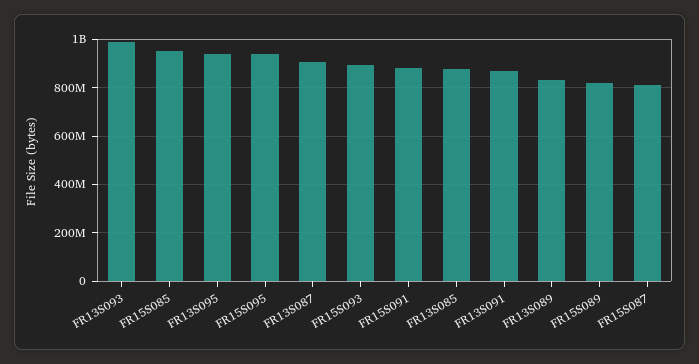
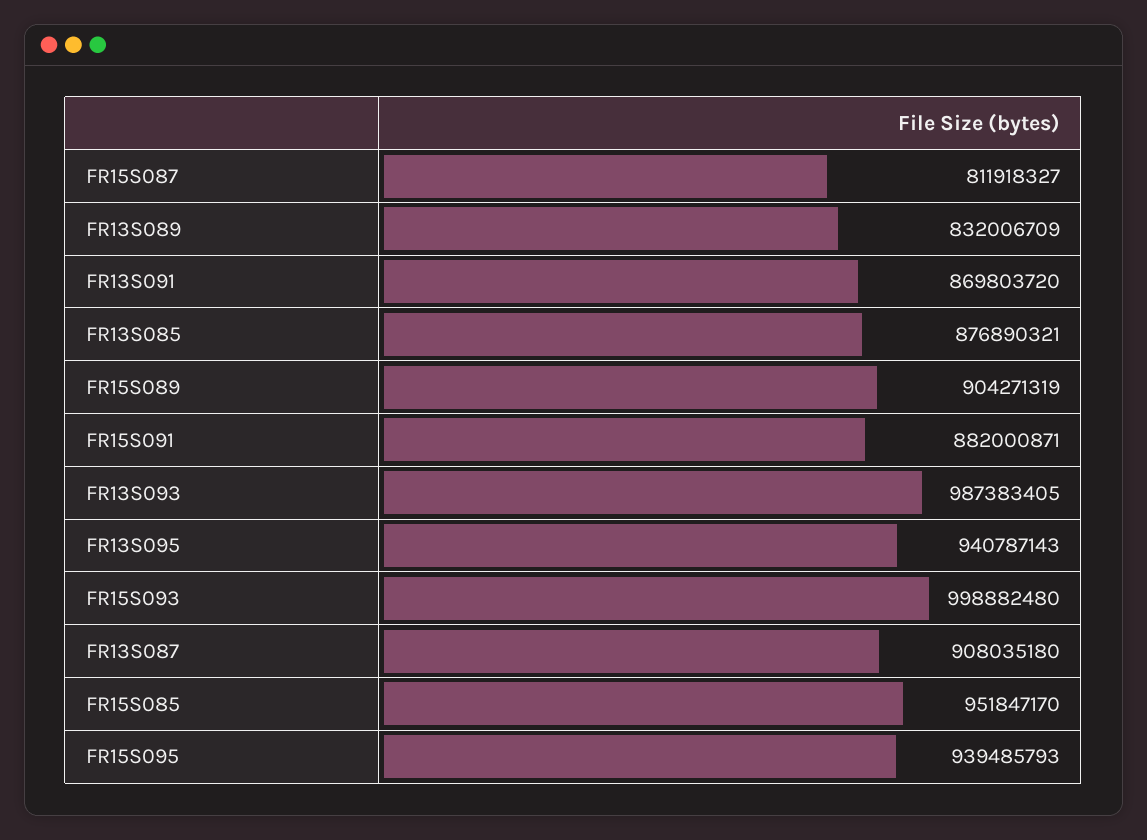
FR15S093: 900000000 -> 998882480
FR15S089: 825000000 -> 904271319

